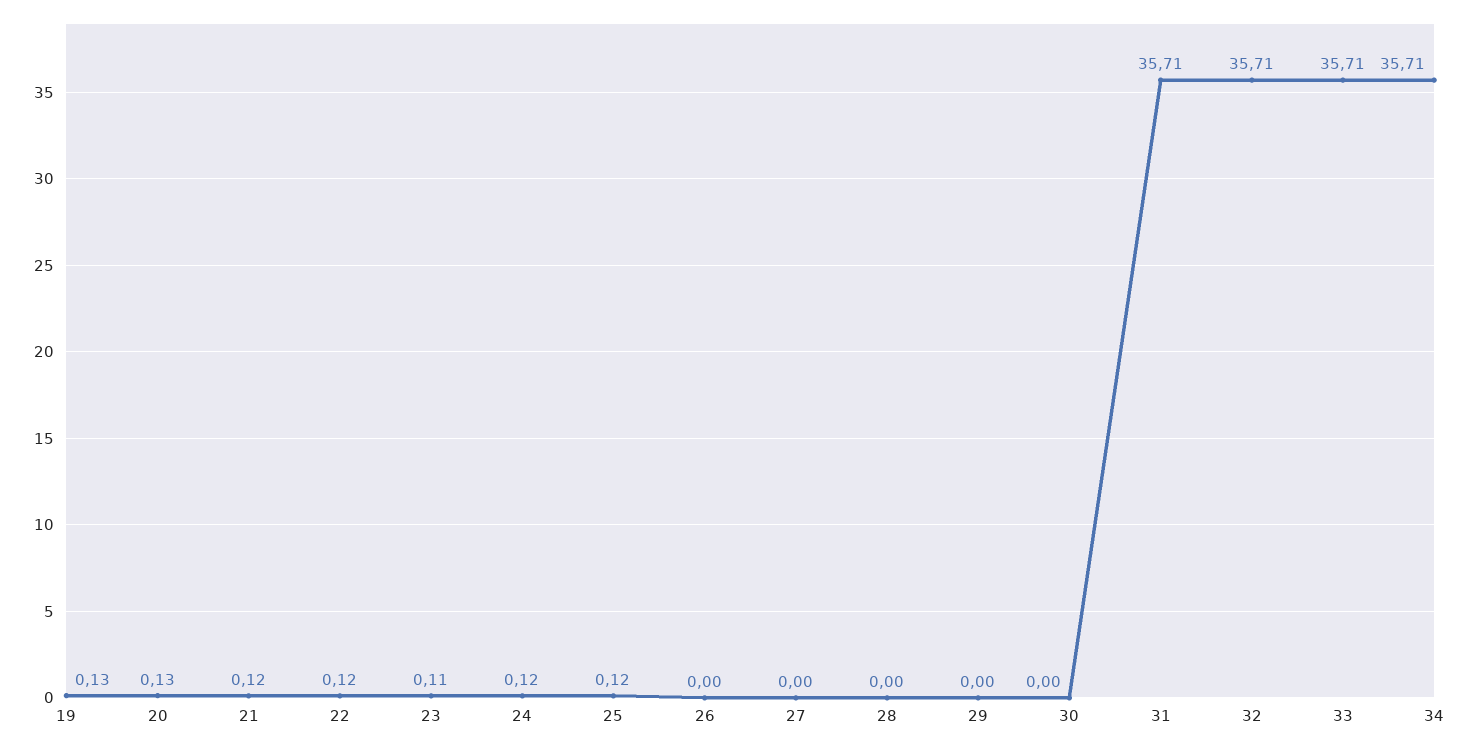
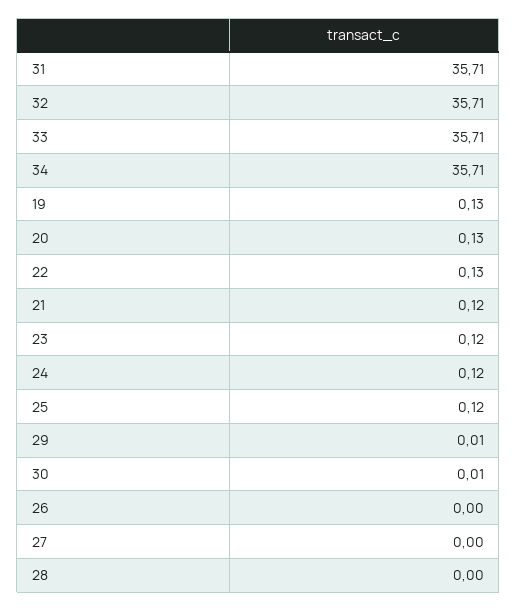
22: 0.12 -> 0.13
23: 0.11 -> 0.12
29: 0 -> 0.01
30: 0 -> 0.01

